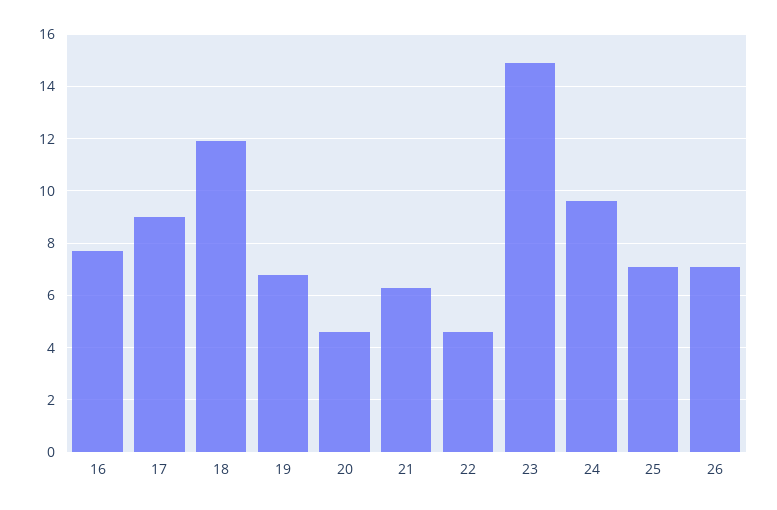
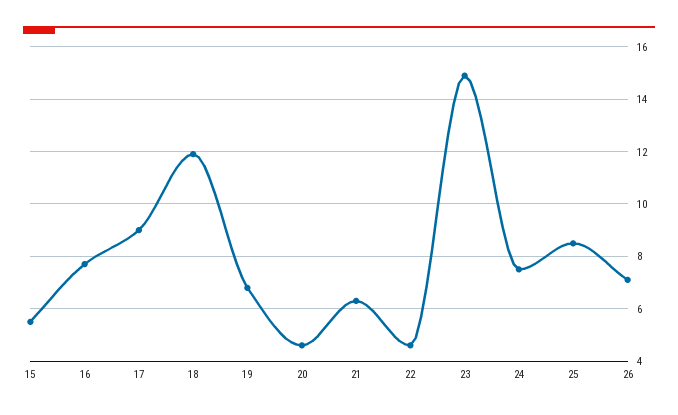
24: 9.5 -> 7.5
25: 7 -> 8.5
15: none -> 5.5

